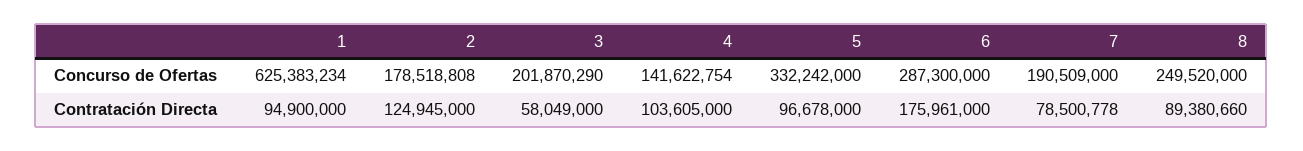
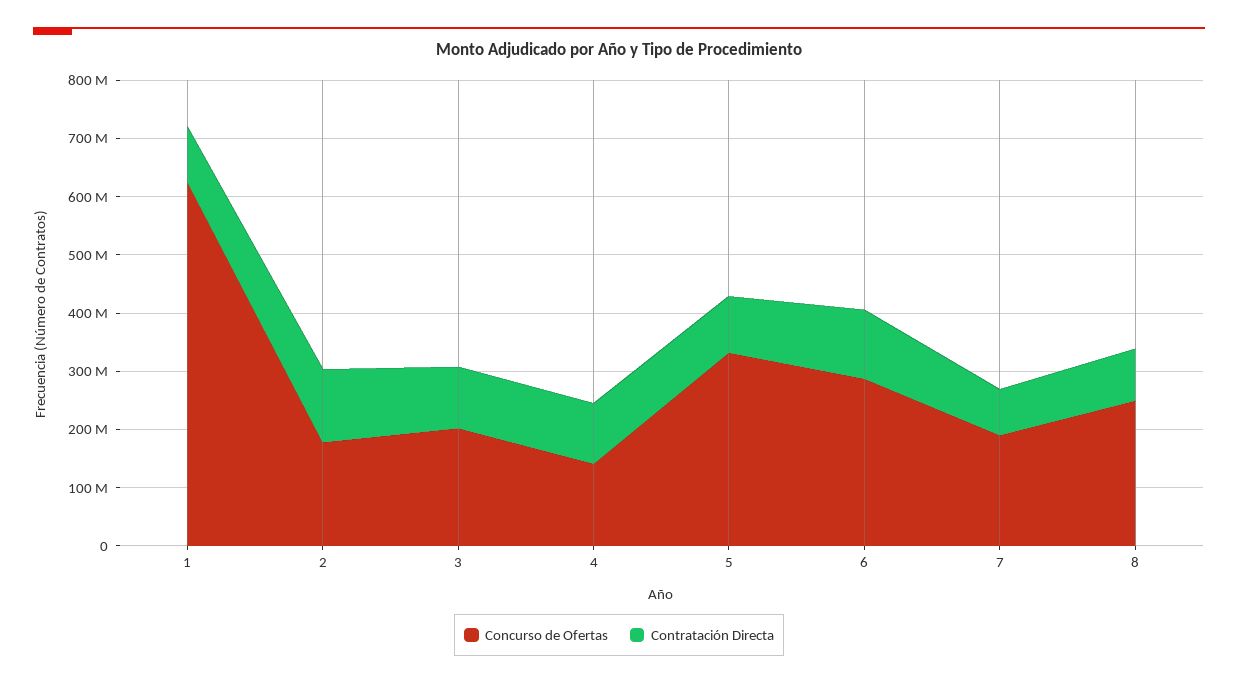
Contratación Directa, 3: 58049000 -> 100000000
Contratación Directa, 6: 175961000 -> 120000000

